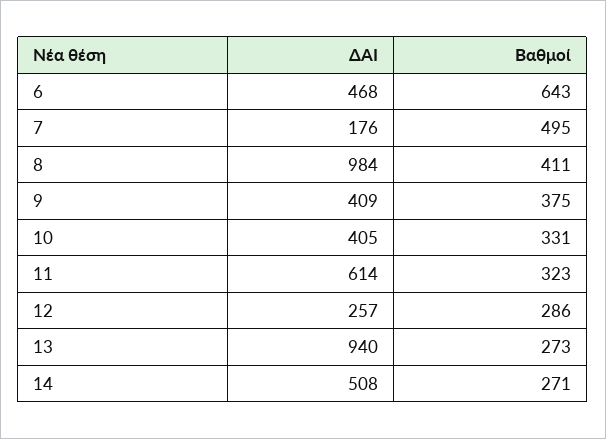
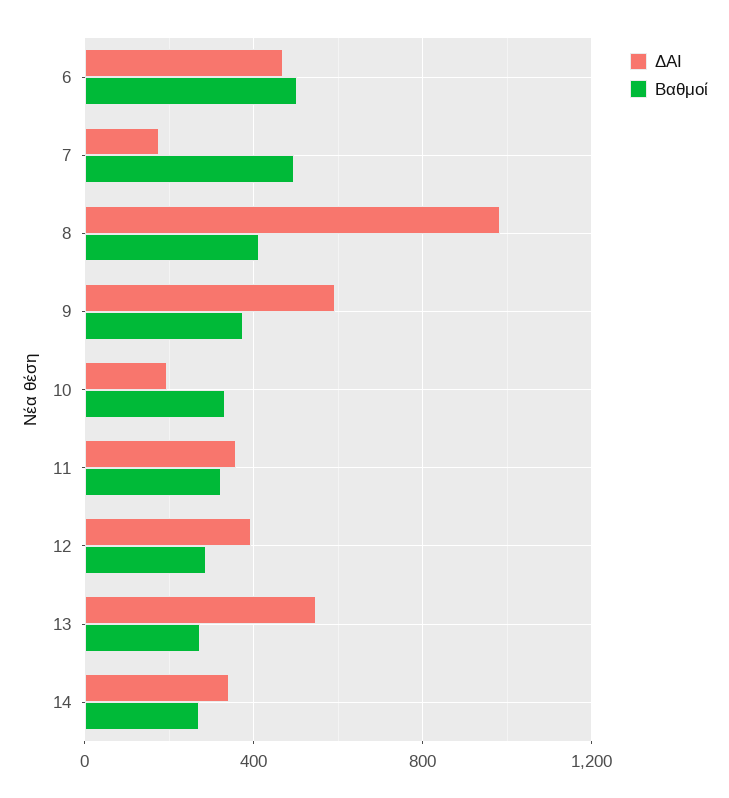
Βαθμοί, 6: 643 -> 500
ΔΑΙ, 9: 409 -> 600
ΔΑΙ, 10: 405 -> 200
ΔΑΙ, 11: 614 -> 350
ΔΑΙ, 12: 257 -> 400
ΔΑΙ, 13: 940 -> 550
ΔΑΙ, 14: 508 -> 350

